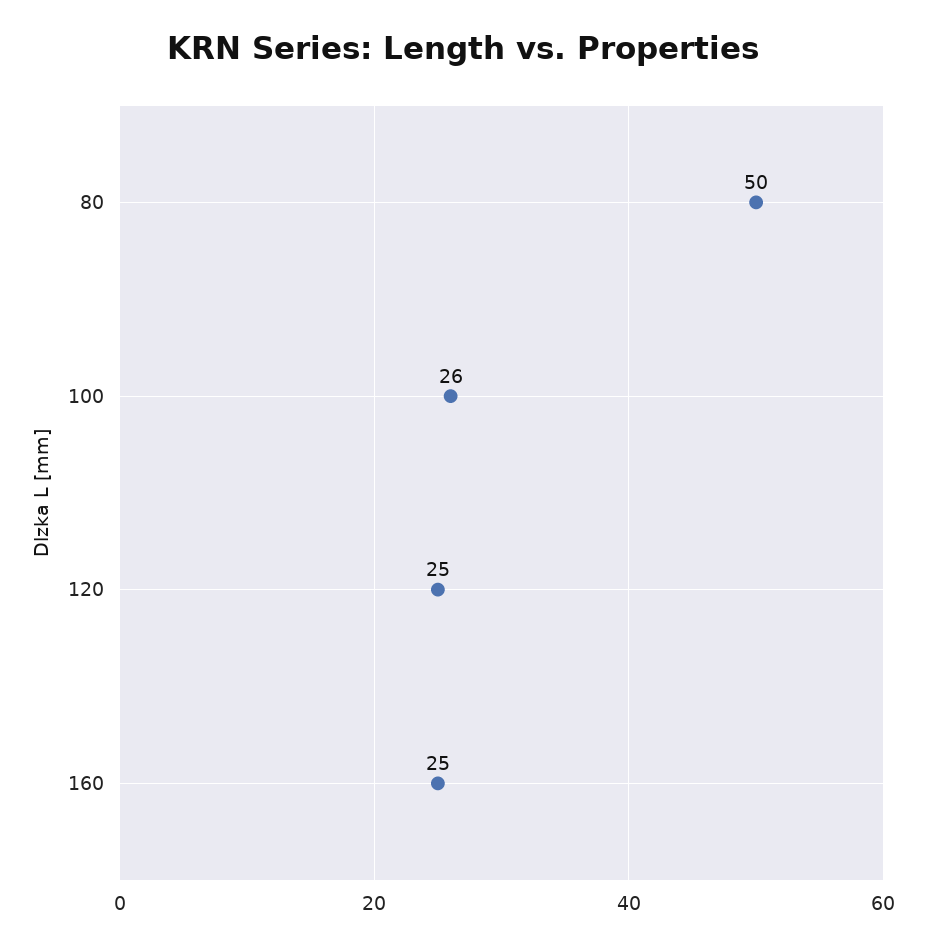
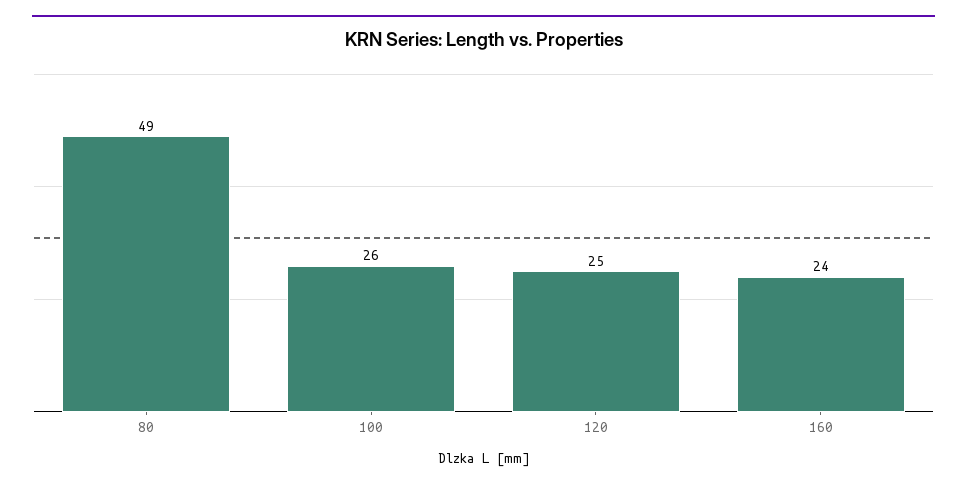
80: 50 -> 49
160: 25 -> 24

